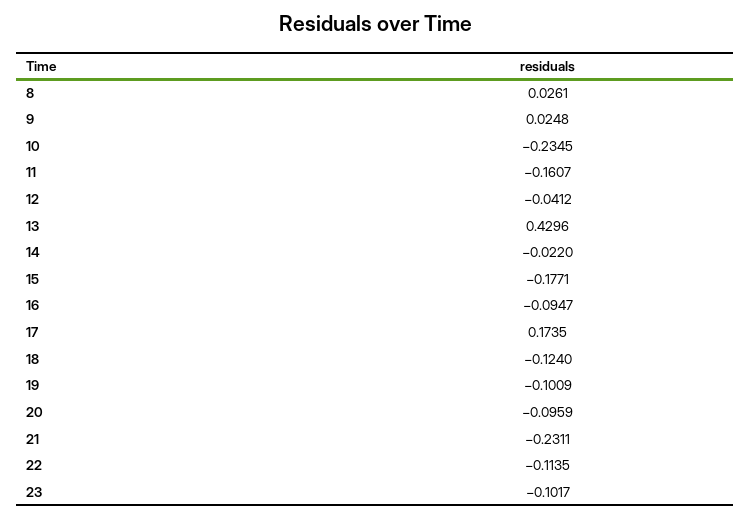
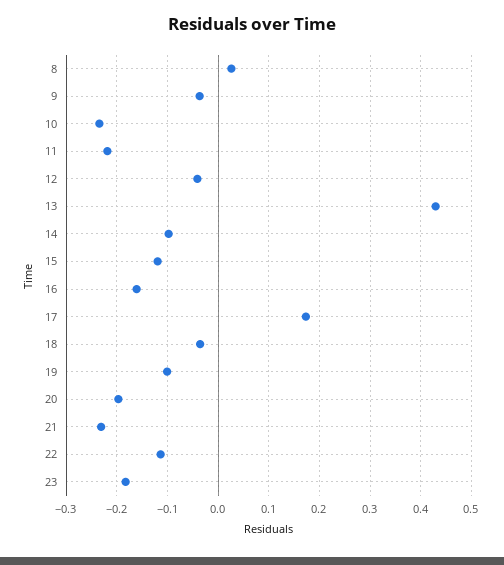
9: 0.0248 -> -0.04
11: -0.1607 -> -0.22
14: -0.022 -> -0.1
15: -0.1771 -> -0.12
16: -0.0947 -> -0.16
18: -0.124 -> -0.04
20: -0.0959 -> -0.2
23: -0.1017 -> -0.18

